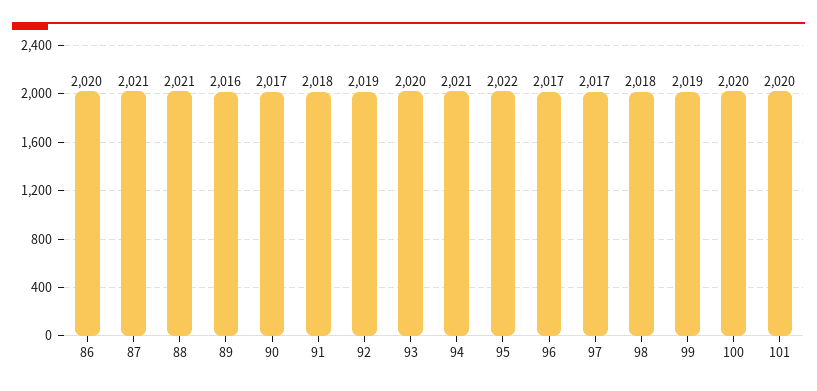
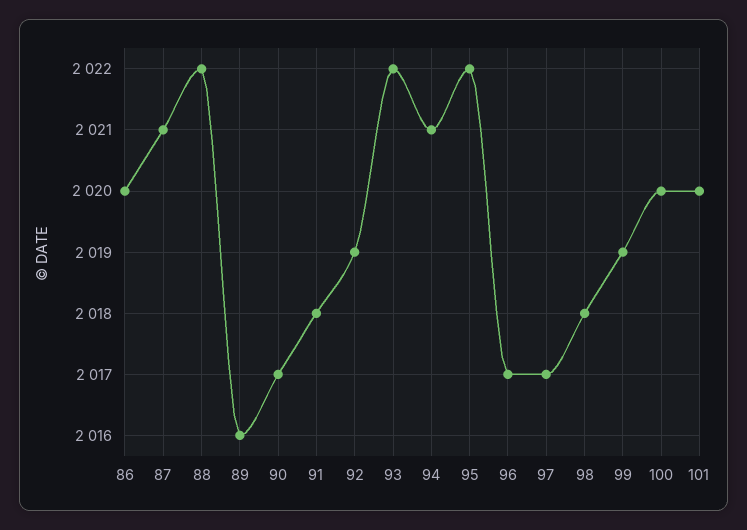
88: 2021 -> 2022
93: 2020 -> 2022

